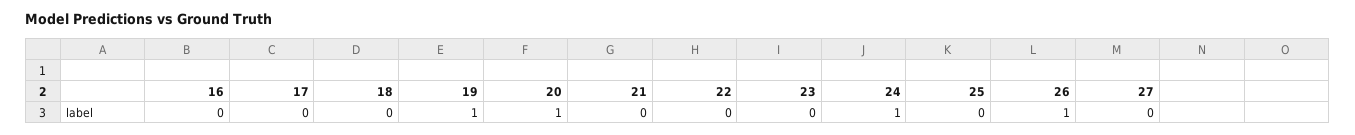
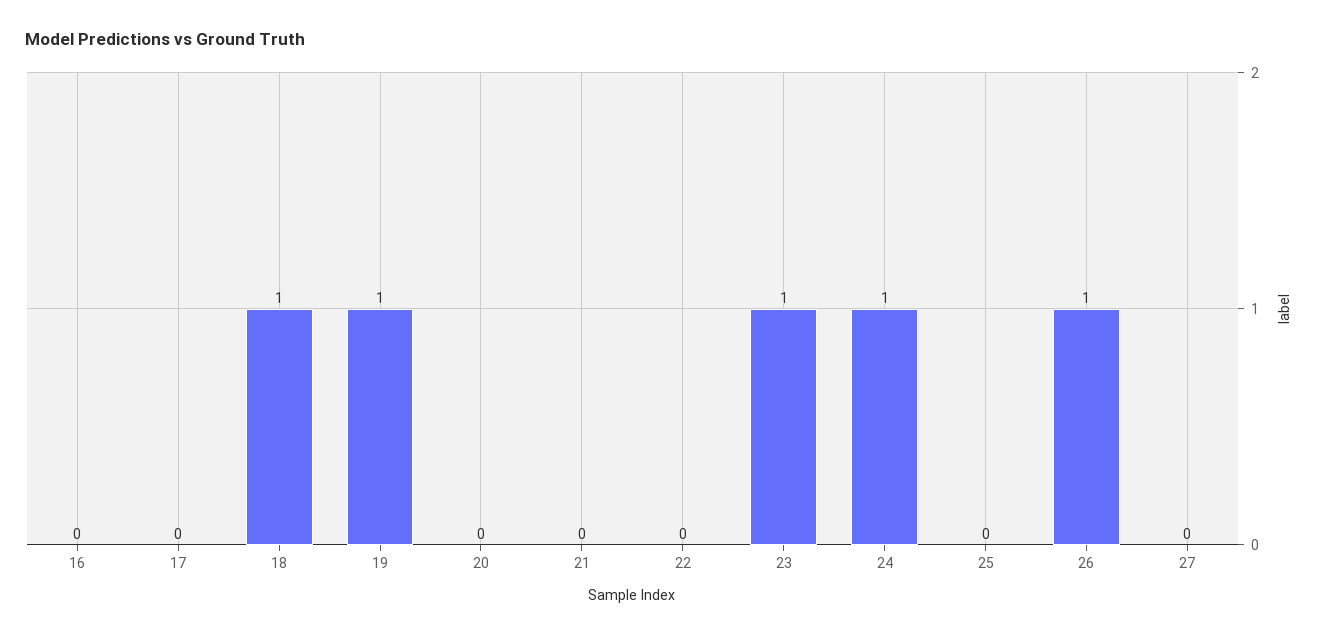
18: 0 -> 1
20: 1 -> 0
23: 0 -> 1

